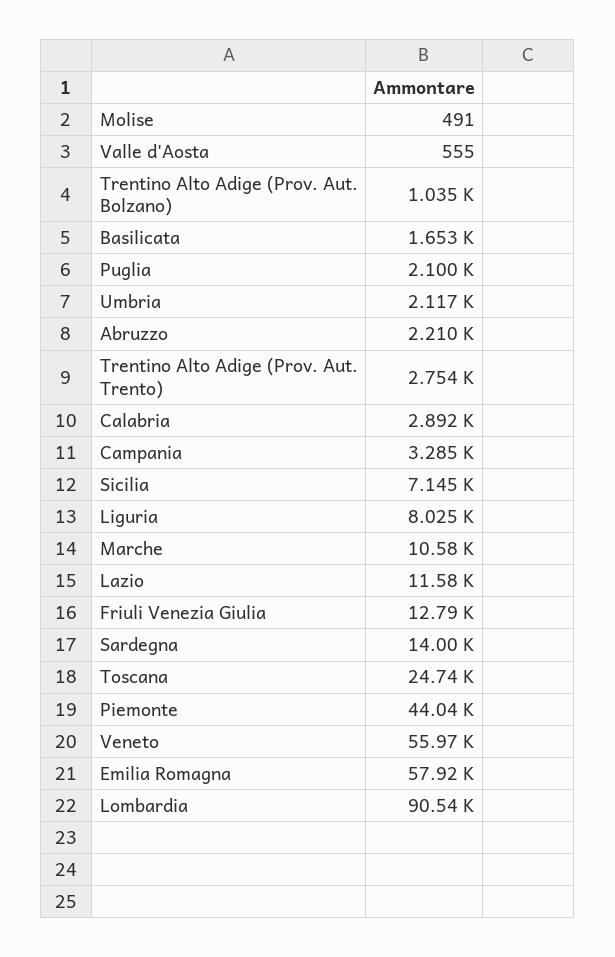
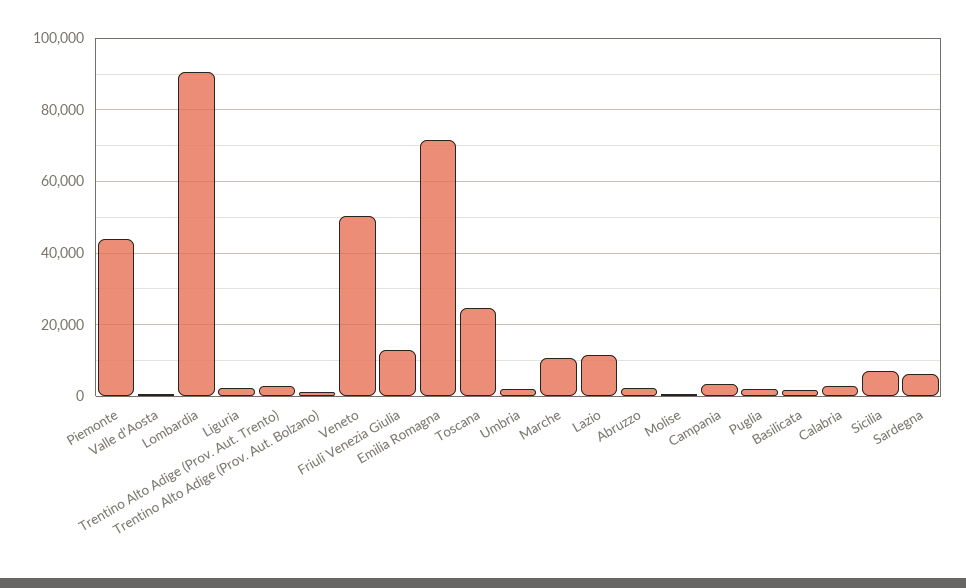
Liguria: 8025 -> 2000
Sardegna: 14000 -> 6000
Veneto: 55970 -> 50000
Emilia Romagna: 57920 -> 72000

